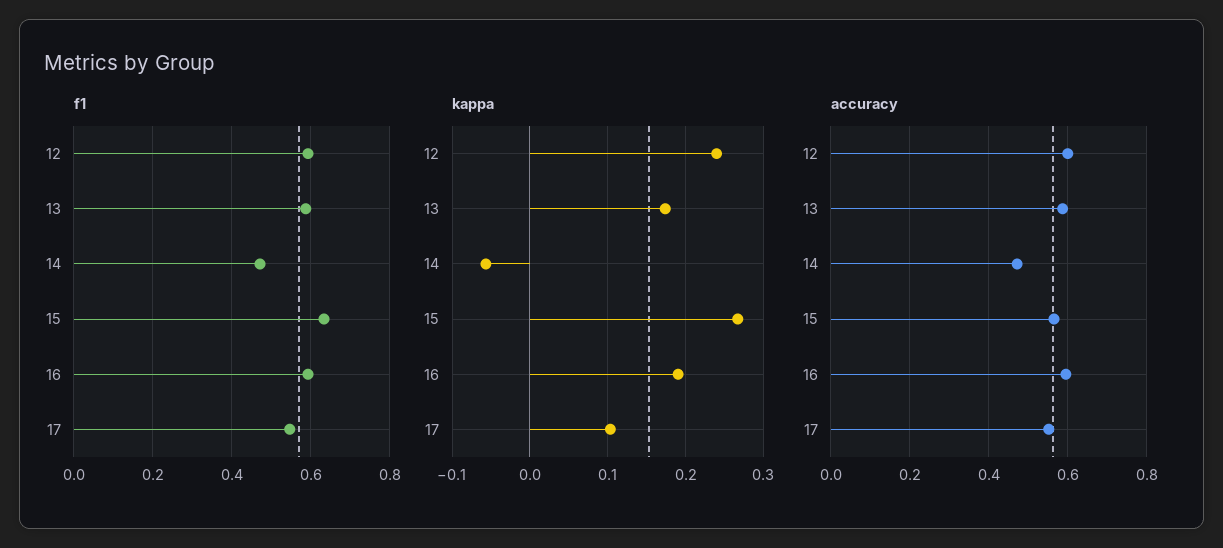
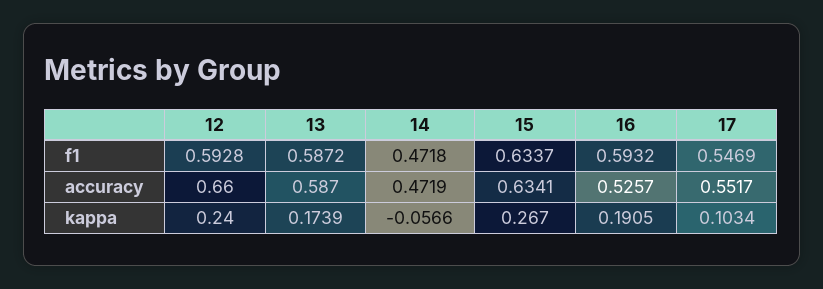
accuracy, 12: 0.6 -> 0.66
accuracy, 15: 0.56 -> 0.6341
accuracy, 16: 0.6 -> 0.5257

